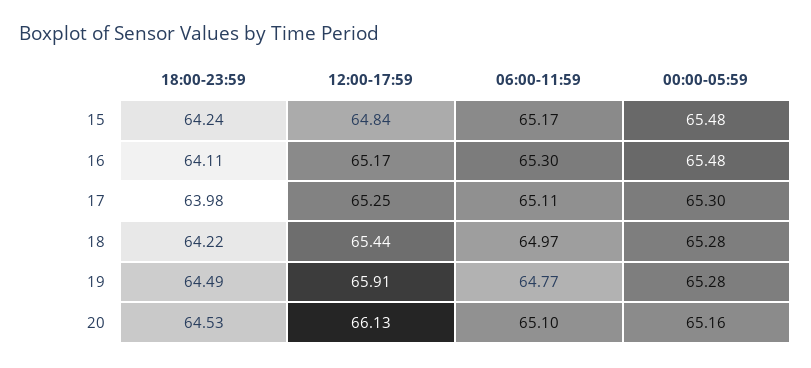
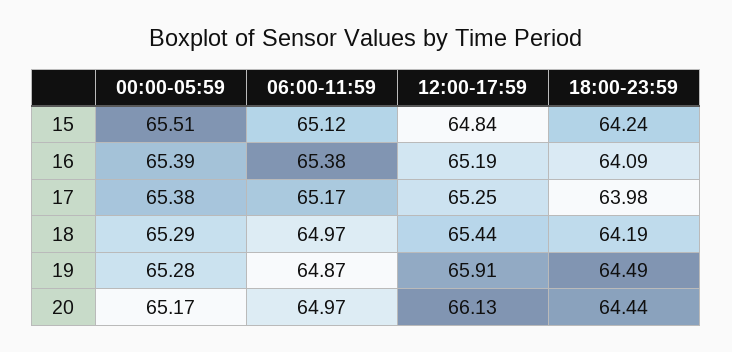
06:00-11:59, 15: 65.17 -> 65.12
00:00-05:59, 15: 65.48 -> 65.51
18:00-23:59, 16: 64.11 -> 64.09
12:00-17:59, 16: 65.17 -> 65.19
06:00-11:59, 16: 65.3 -> 65.38
00:00-05:59, 16: 65.48 -> 65.39
06:00-11:59, 17: 65.11 -> 65.17
00:00-05:59, 17: 65.3 -> 65.38
18:00-23:59, 18: 64.22 -> 64.19
00:00-05:59, 18: 65.28 -> 65.29
06:00-11:59, 19: 64.77 -> 64.87
18:00-23:59, 20: 64.53 -> 64.44
06:00-11:59, 20: 65.1 -> 64.97
00:00-05:59, 20: 65.16 -> 65.17

